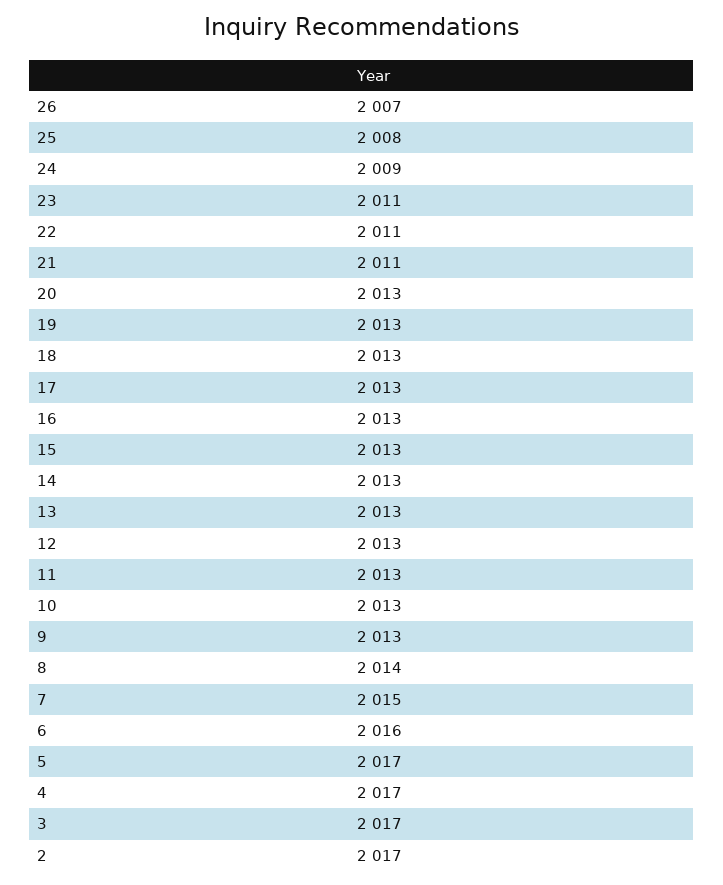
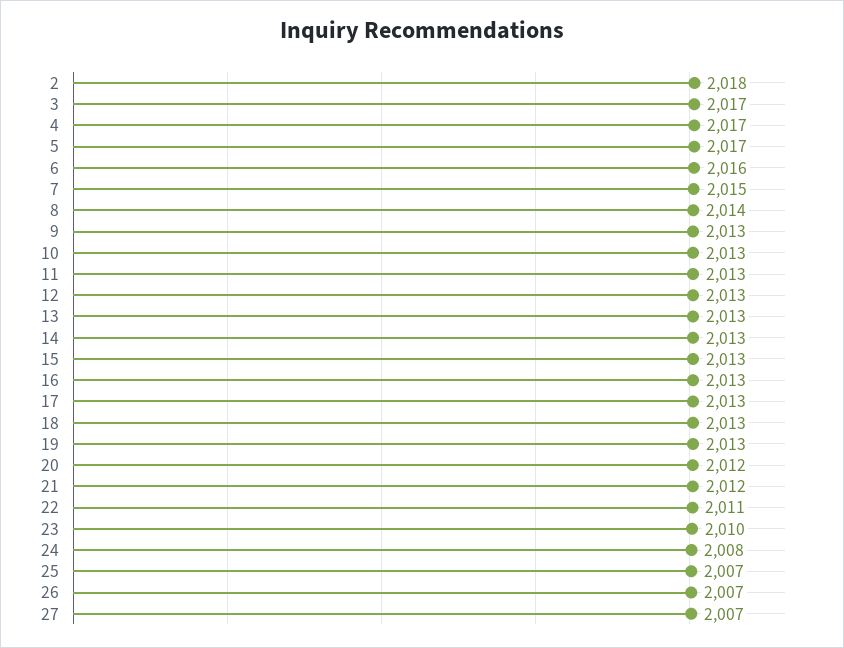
25: 2008 -> 2007
24: 2009 -> 2008
23: 2011 -> 2010
21: 2011 -> 2012
20: 2013 -> 2012
2: 2017 -> 2018
27: none -> 2007

